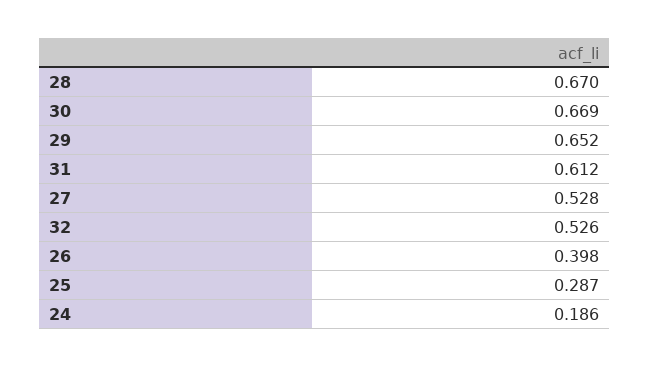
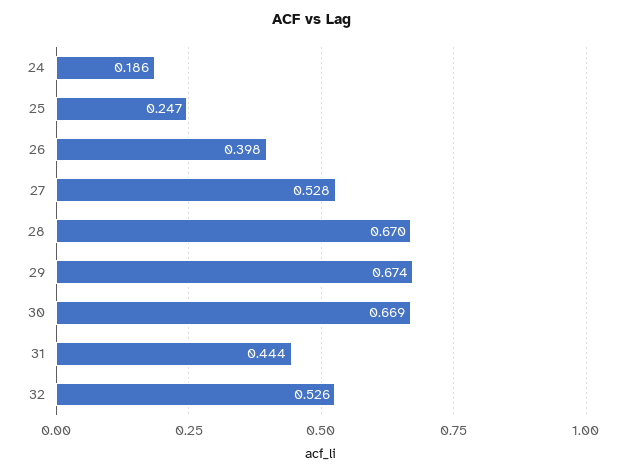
29: 0.652 -> 0.674
31: 0.612 -> 0.444
25: 0.287 -> 0.247

